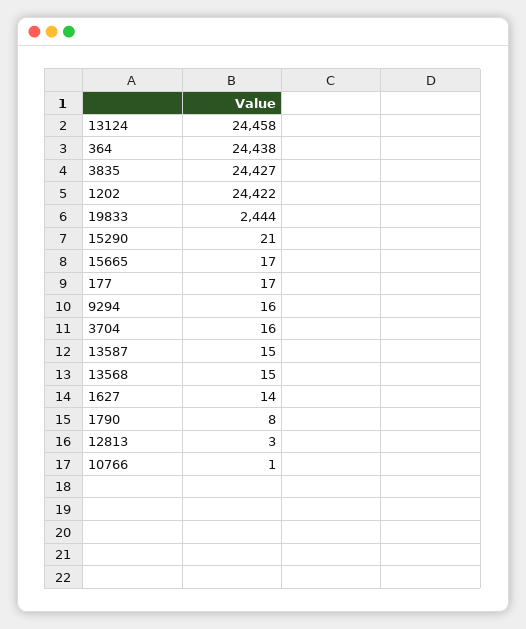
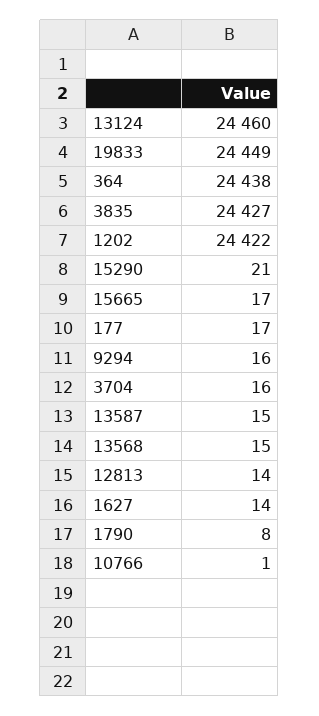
13124: 24458 -> 24460
19833: 2444 -> 24449
12813: 3 -> 14

